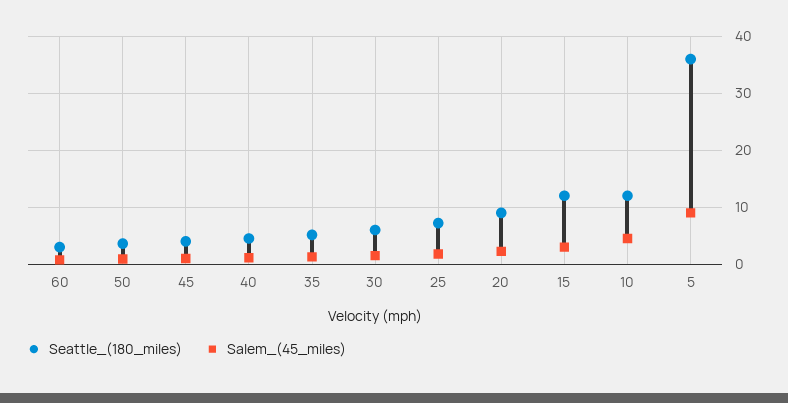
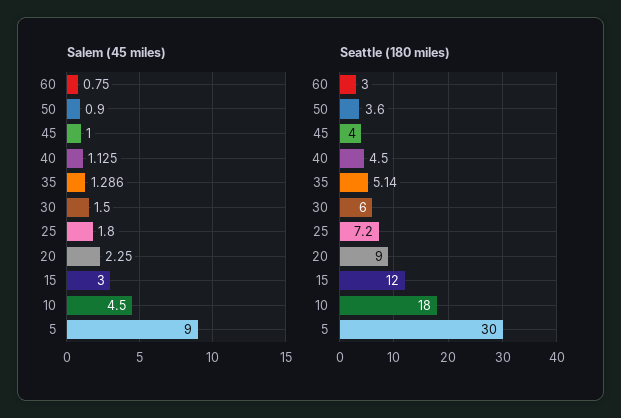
Seattle_(180_miles), 10: 12 -> 18
Seattle_(180_miles), 5: 36 -> 30

